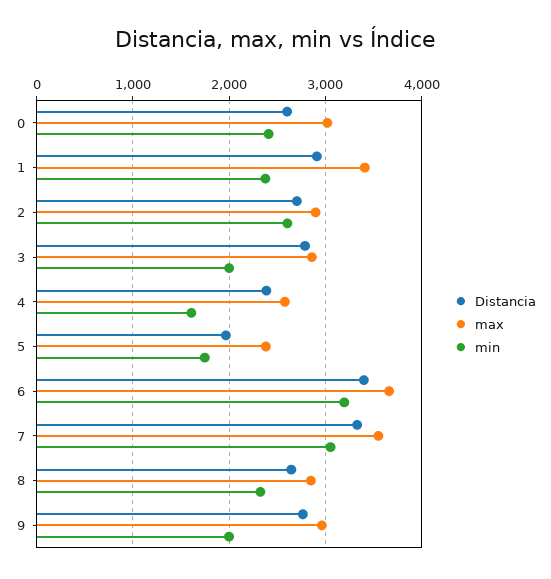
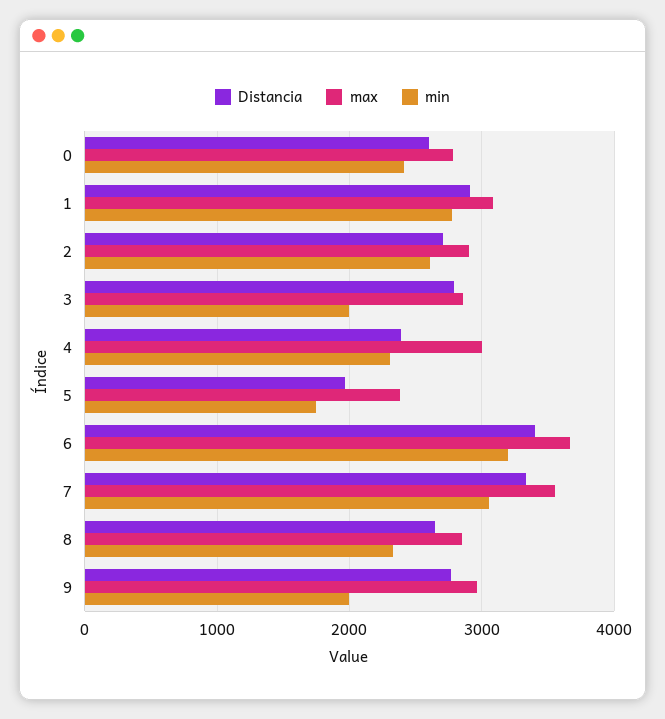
max, 0: 3000 -> 2800
max, 1: 3400 -> 3100
min, 1: 2400 -> 2800
max, 4: 2600 -> 3000
min, 4: 1600 -> 2300

